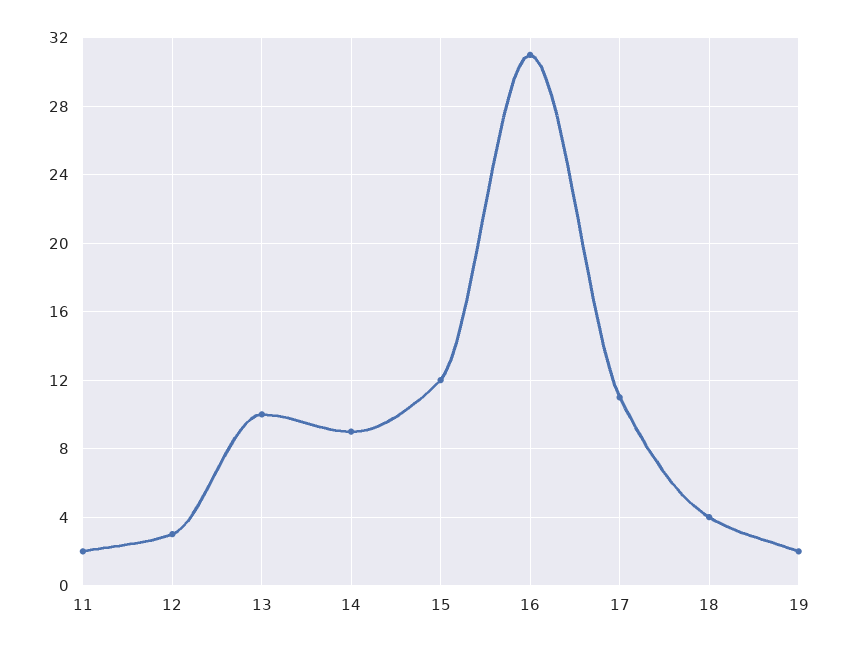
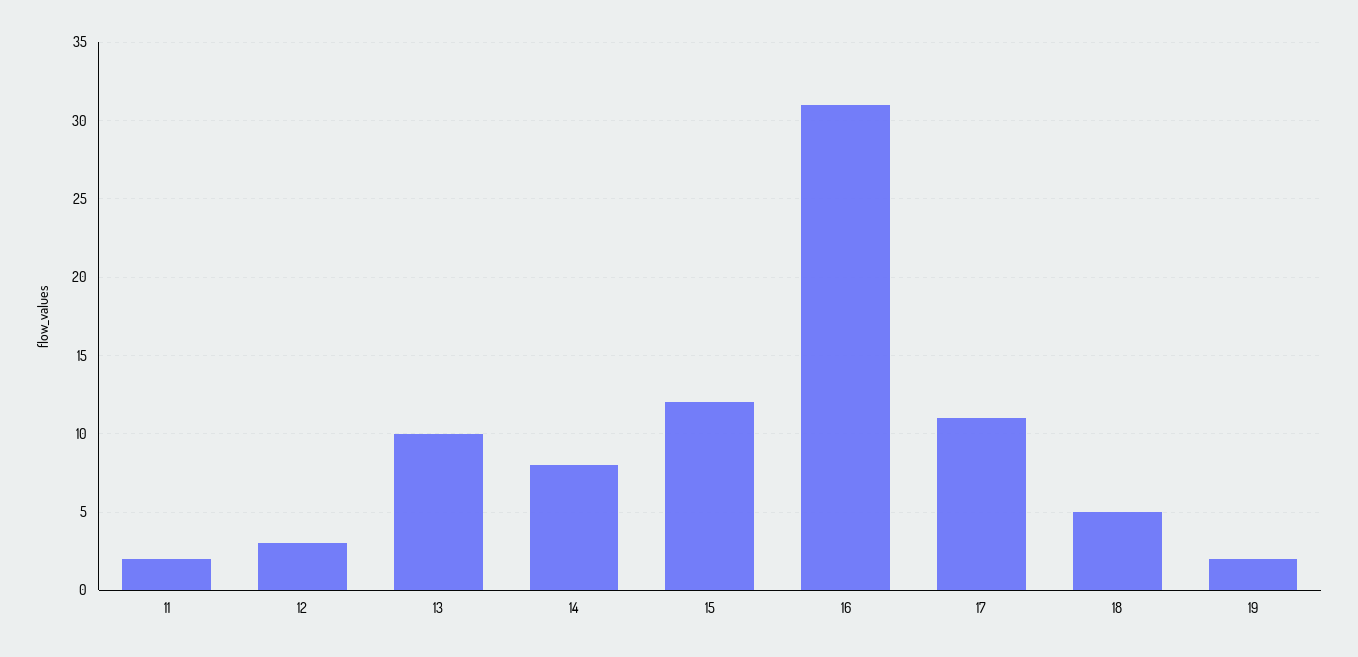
14: 9 -> 8
18: 4 -> 5

